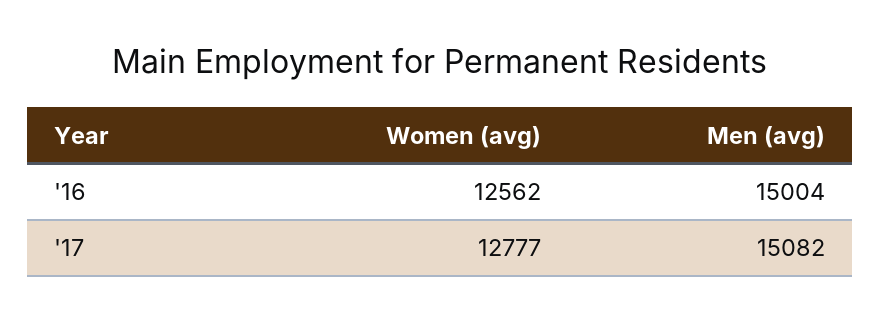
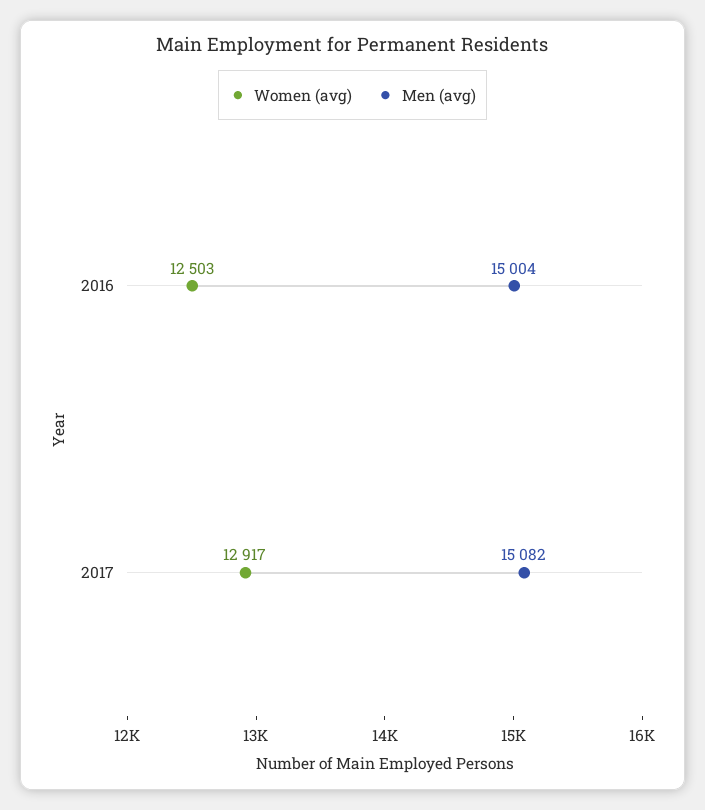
Women (avg), '16: 12562 -> 12503
Women (avg), '17: 12777 -> 12917

